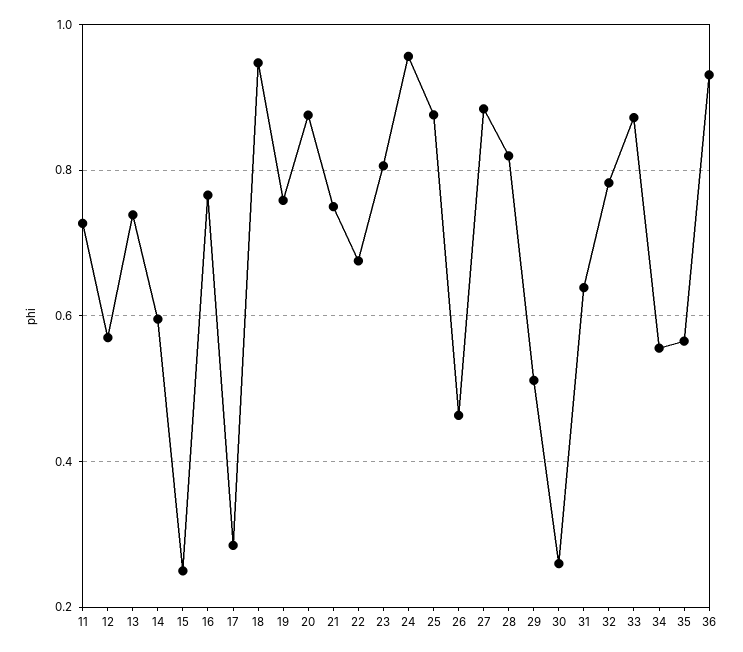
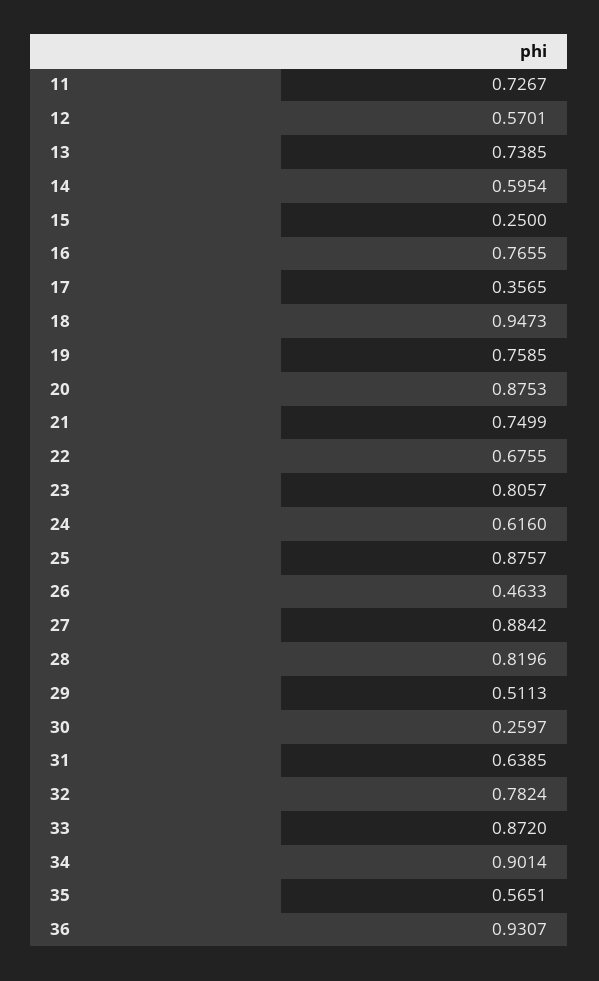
17: 0.28 -> 0.3565
24: 0.96 -> 0.616
34: 0.56 -> 0.9014

